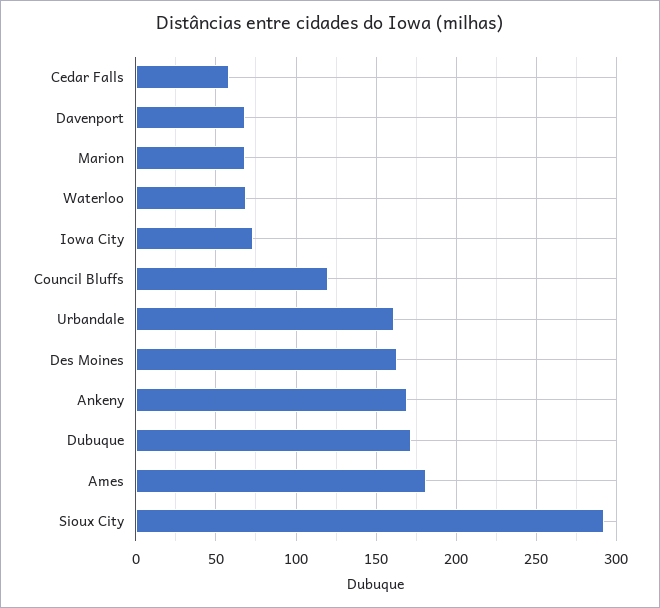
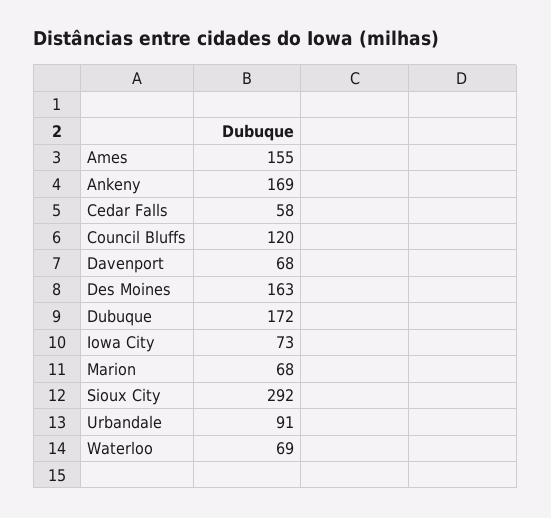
Urbandale: 160 -> 91
Ames: 180 -> 155

